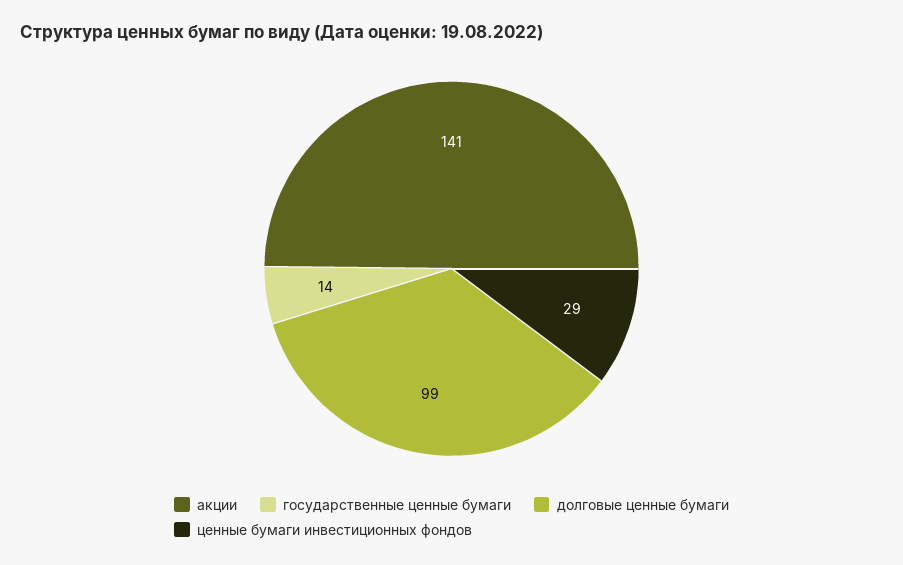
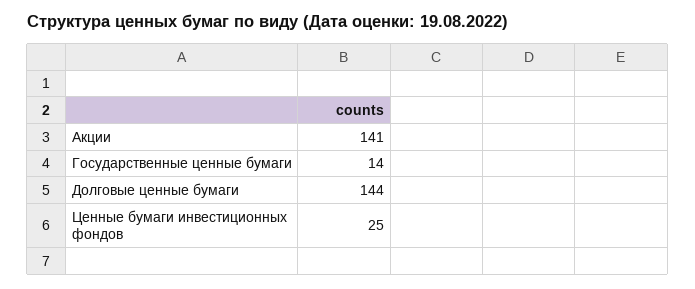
долговые ценные бумаги: 99 -> 144
ценные бумаги инвестиционных фондов: 29 -> 25

